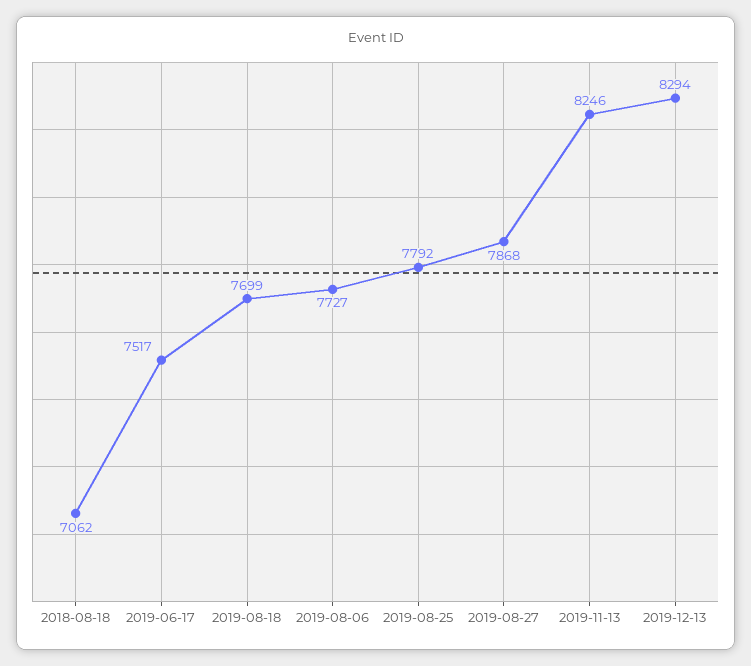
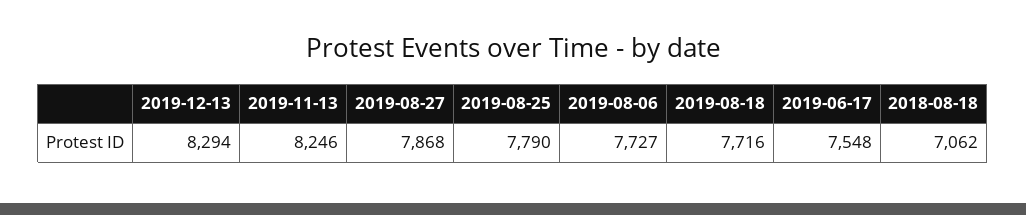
2019-06-17: 7517 -> 7548
2019-08-18: 7699 -> 7716
2019-08-25: 7792 -> 7790

